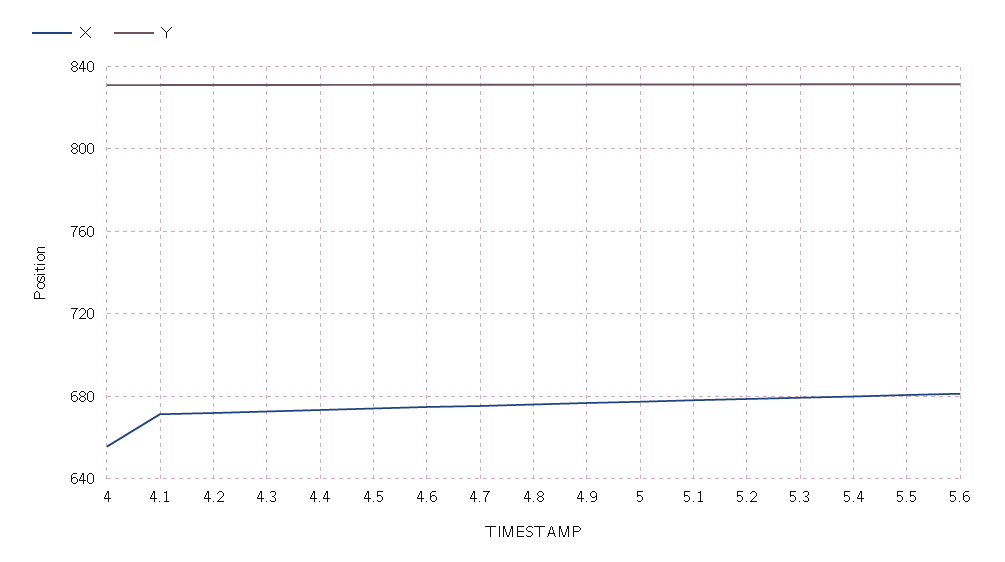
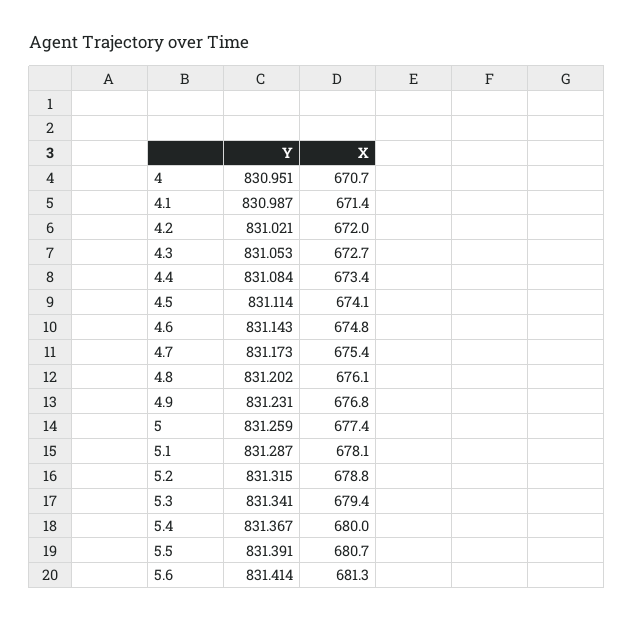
X, 4: 655 -> 670.7

